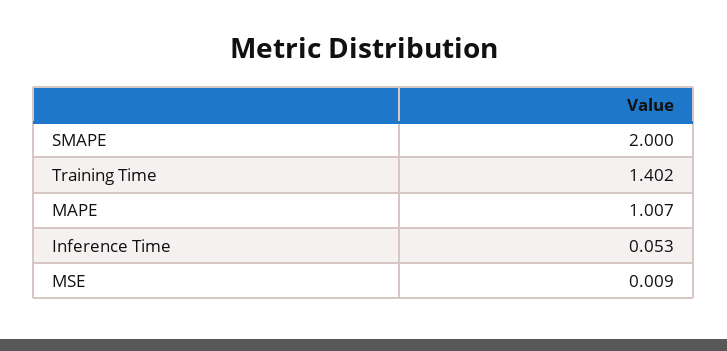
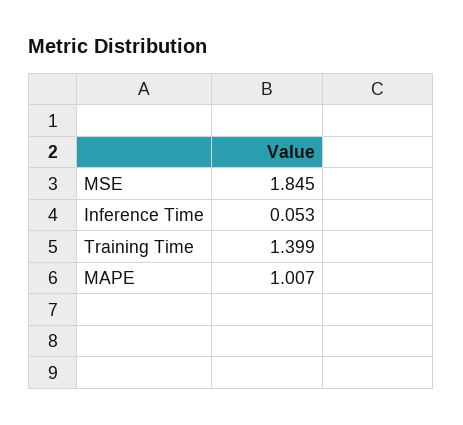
SMAPE: 2 -> none
Training Time: 1.402 -> 1.399
MSE: 0.009 -> 1.845

